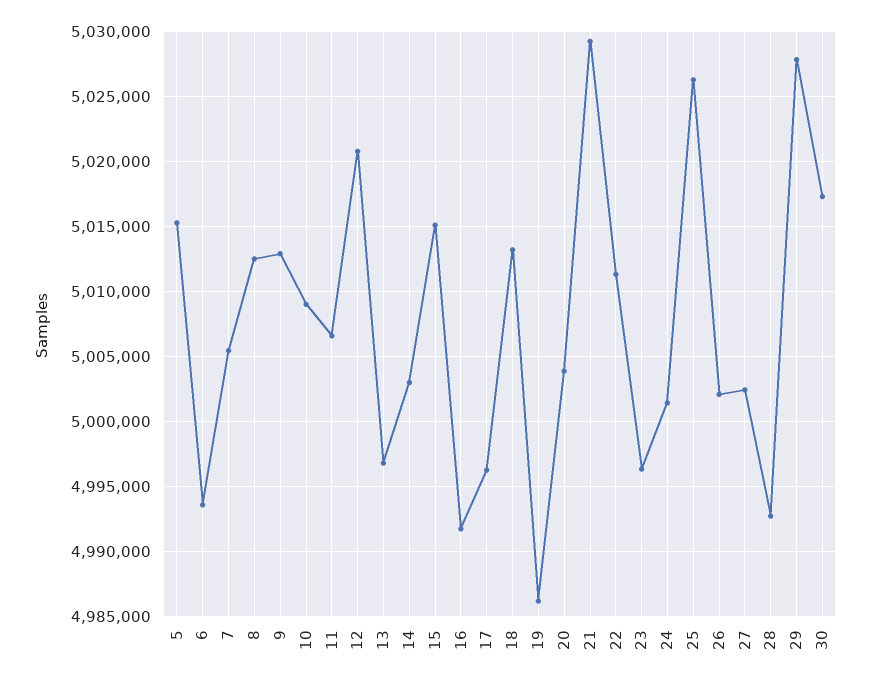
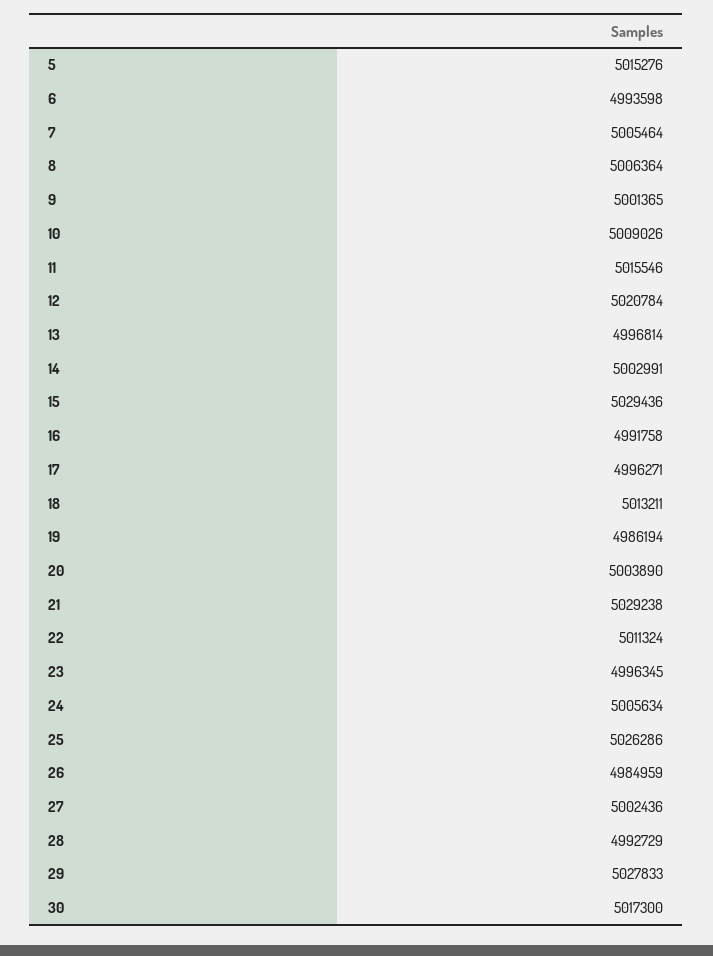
8: 5012500 -> 5006364
9: 5013000 -> 5001365
11: 5006500 -> 5015546
15: 5015000 -> 5029436
24: 5001500 -> 5005634
26: 5002000 -> 4984959

